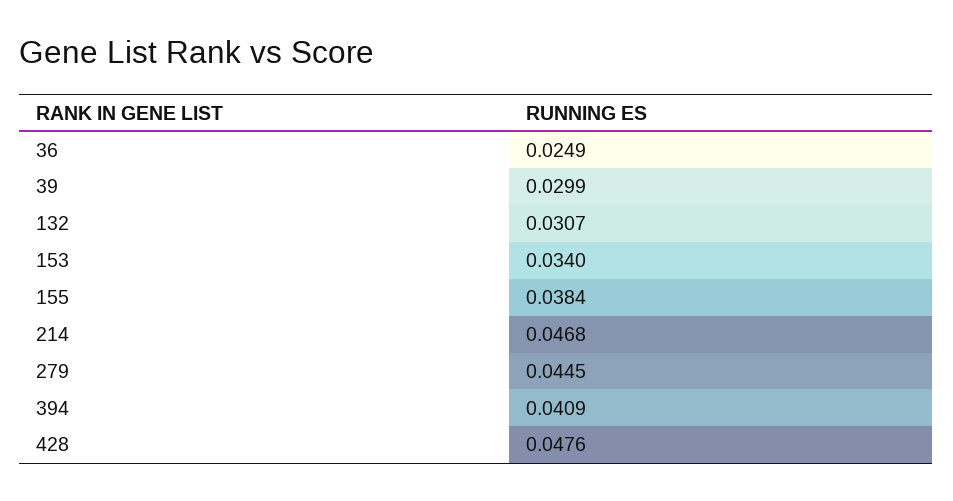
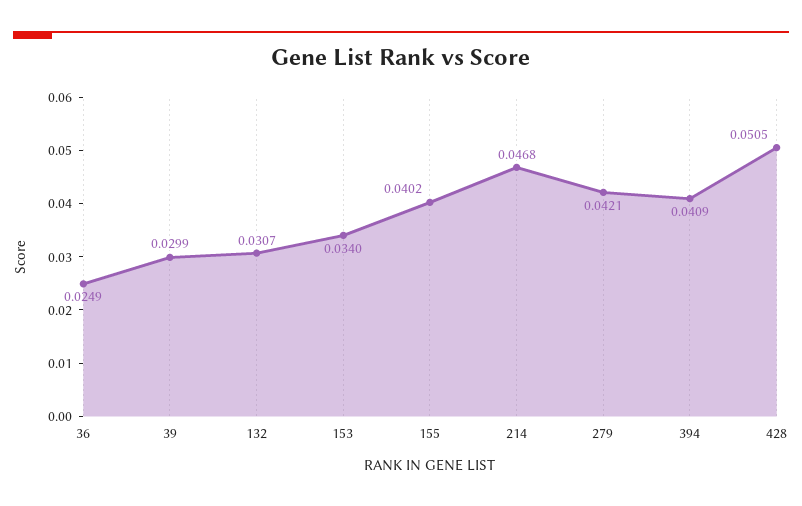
155: 0.0384 -> 0.0402
279: 0.0445 -> 0.0421
428: 0.0476 -> 0.0505

